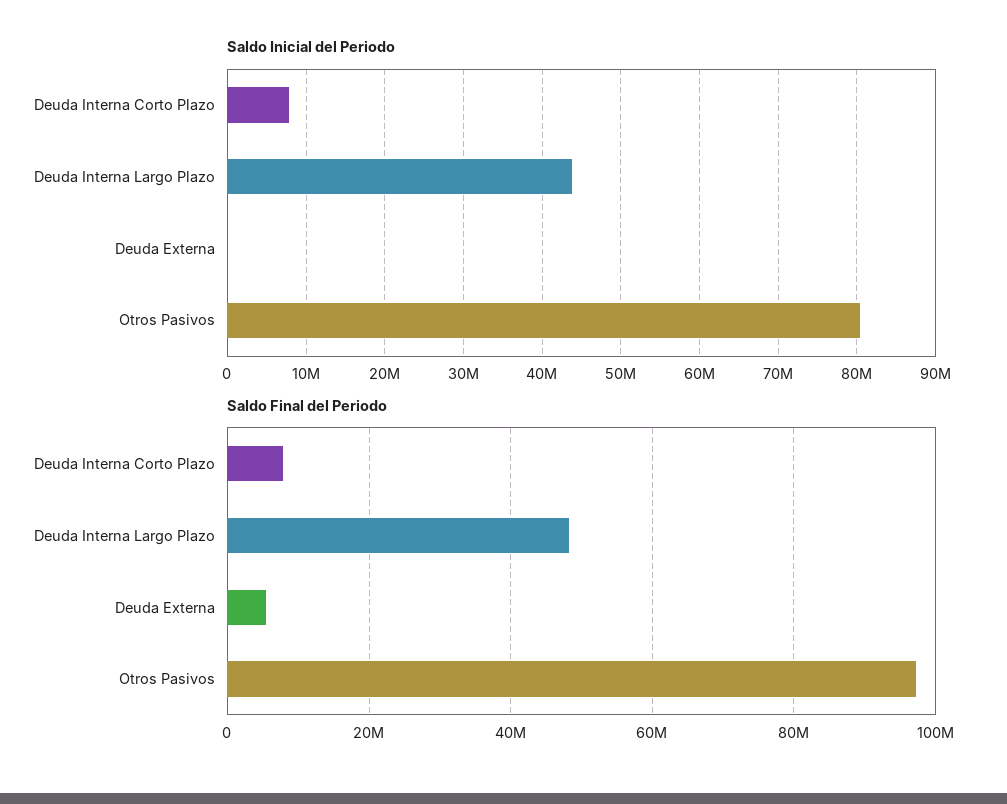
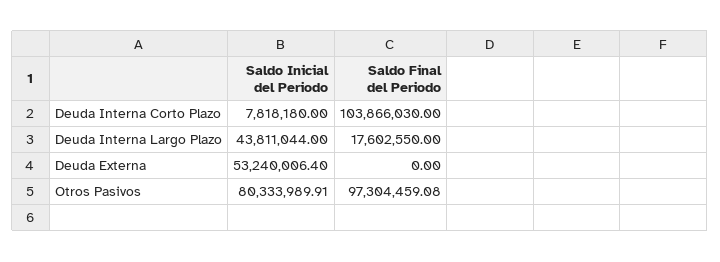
Saldo Inicial del Periodo, Deuda Externa: 0 -> 53240006.4
Saldo Final del Periodo, Deuda Interna Corto Plazo: 8000000 -> 103866030
Saldo Final del Periodo, Deuda Interna Largo Plazo: 48000000 -> 17602550
Saldo Final del Periodo, Deuda Externa: 6000000 -> 0

